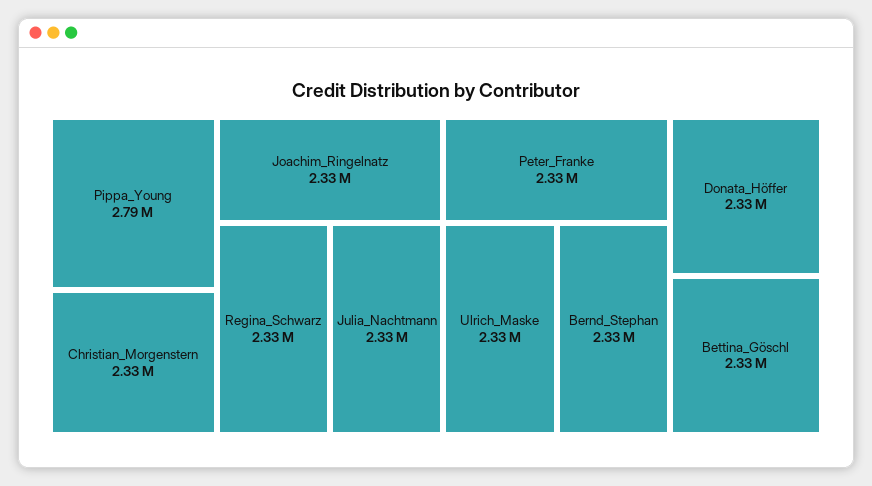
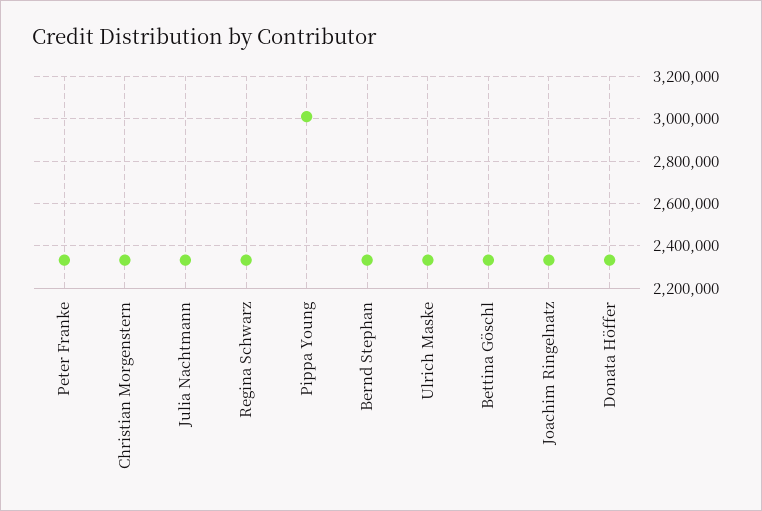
Pippa_Young: 2790000 -> 3000000

